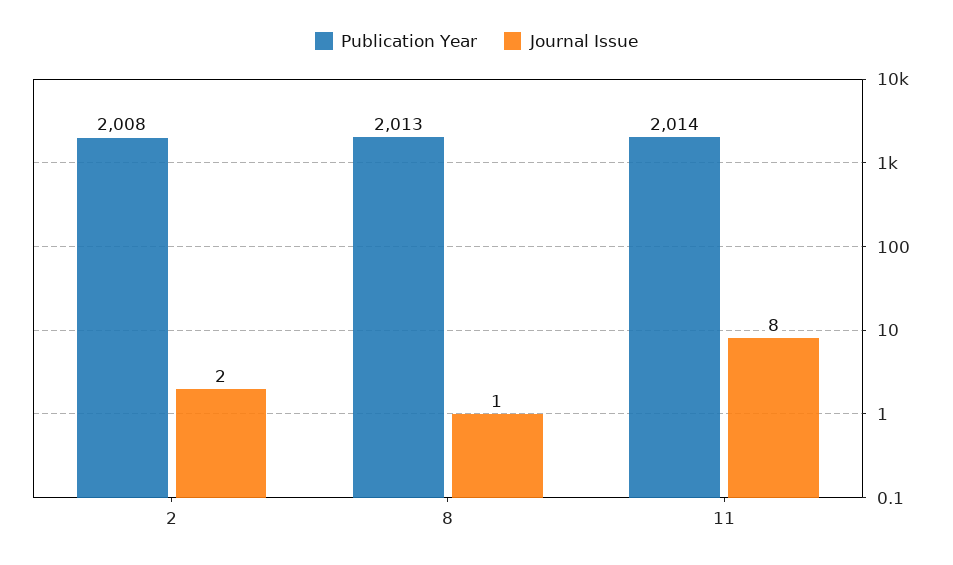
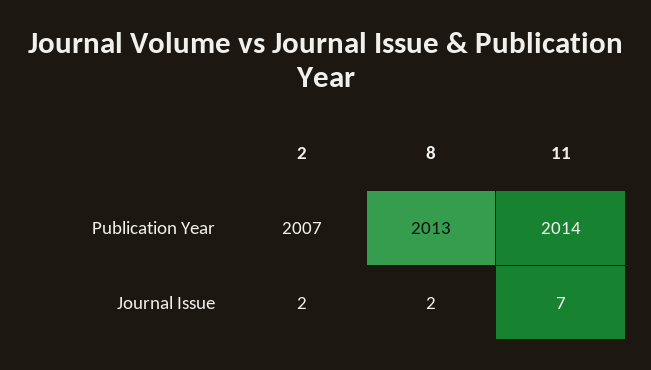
Publication Year, 2: 2008 -> 2007
Journal Issue, 8: 1 -> 2
Journal Issue, 11: 8 -> 7

